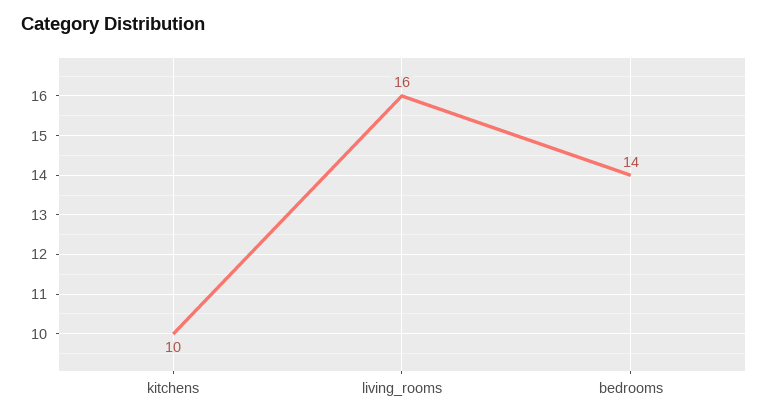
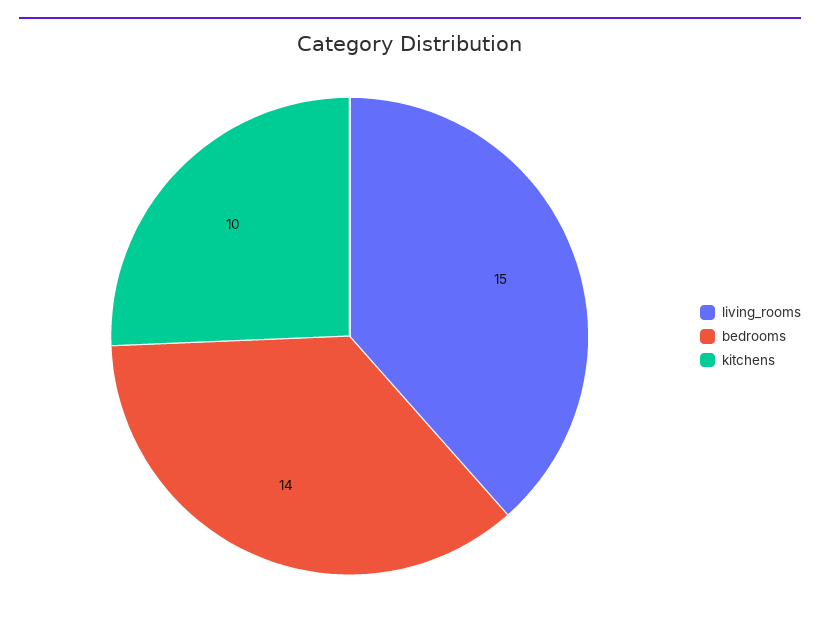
living_rooms: 16 -> 15

